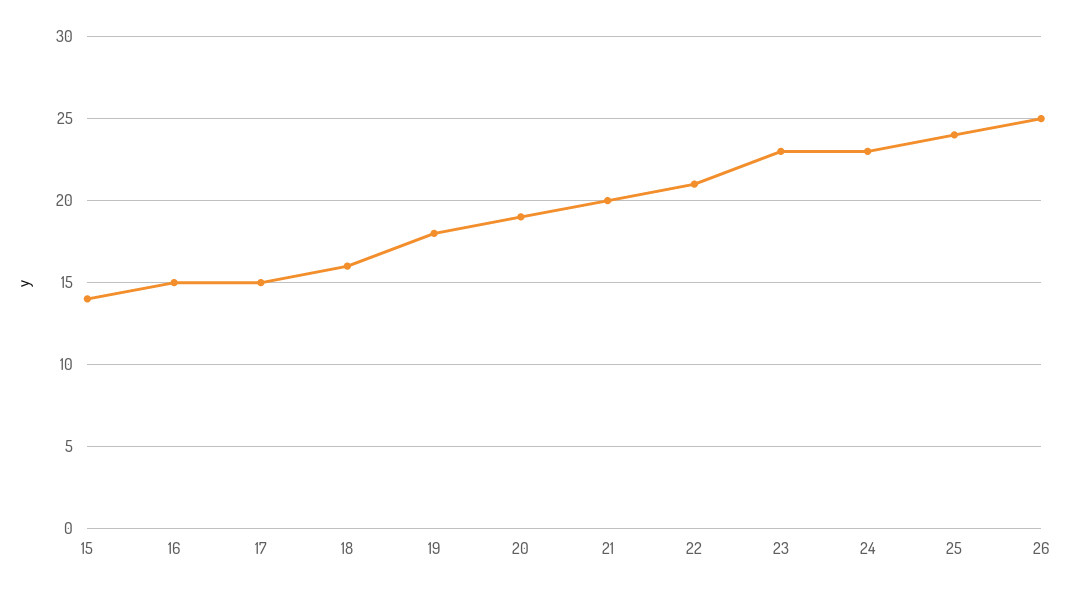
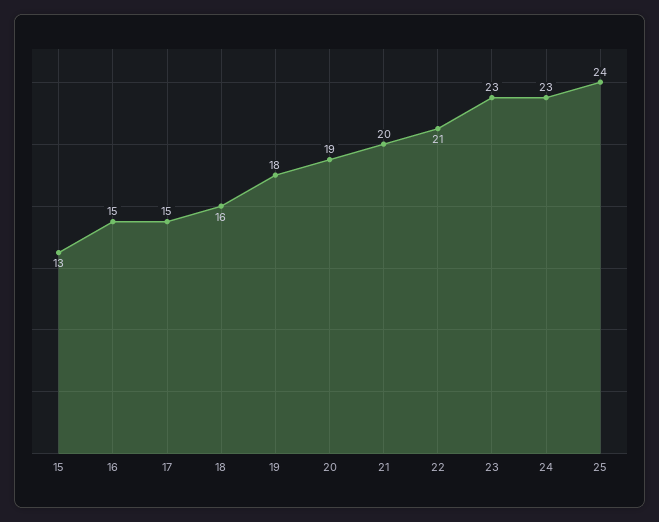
15: 14 -> 13
26: 25 -> none

